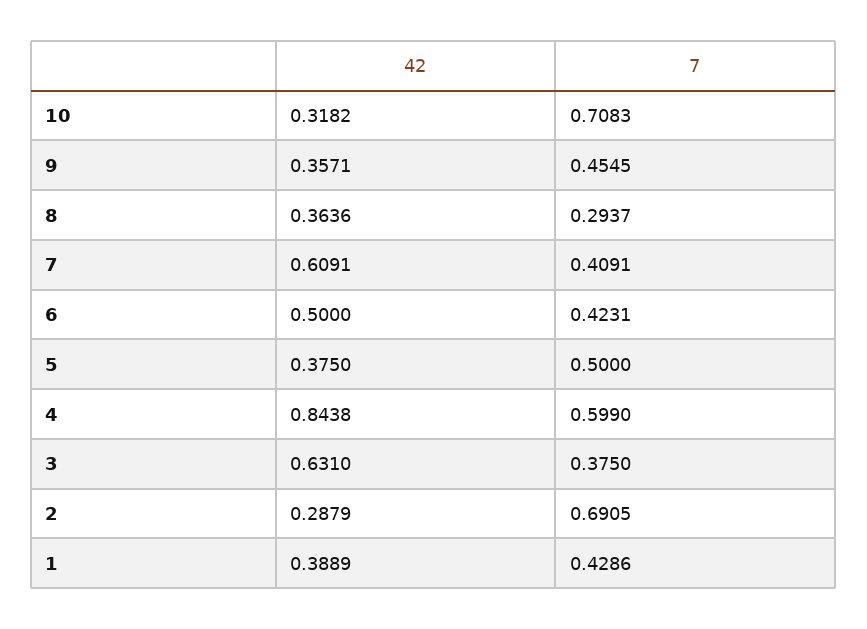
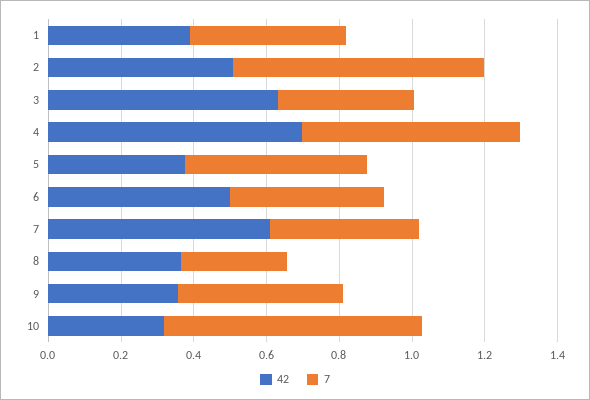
42, 4: 0.8438 -> 0.7
42, 2: 0.2879 -> 0.5

